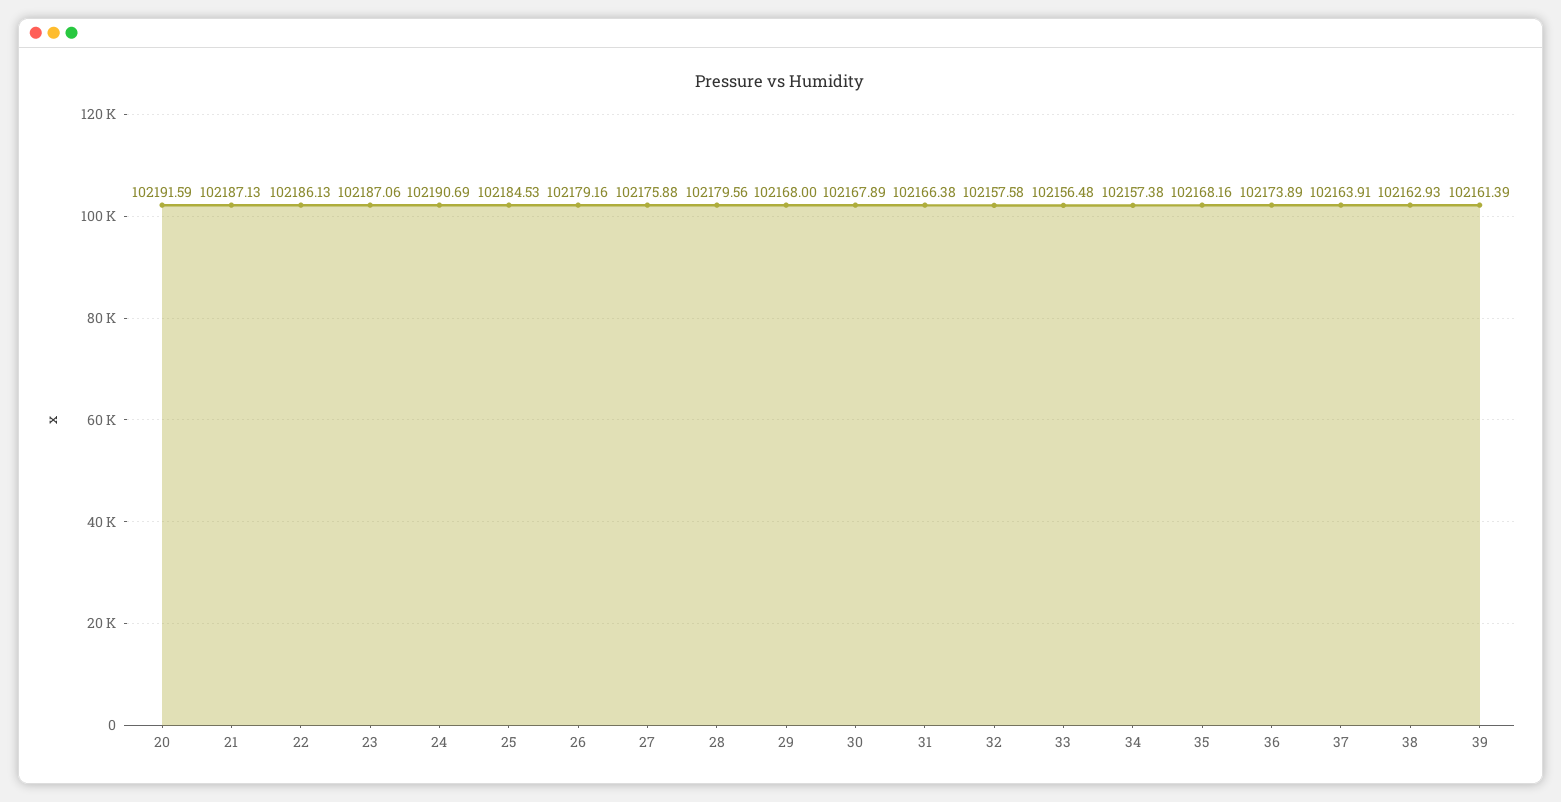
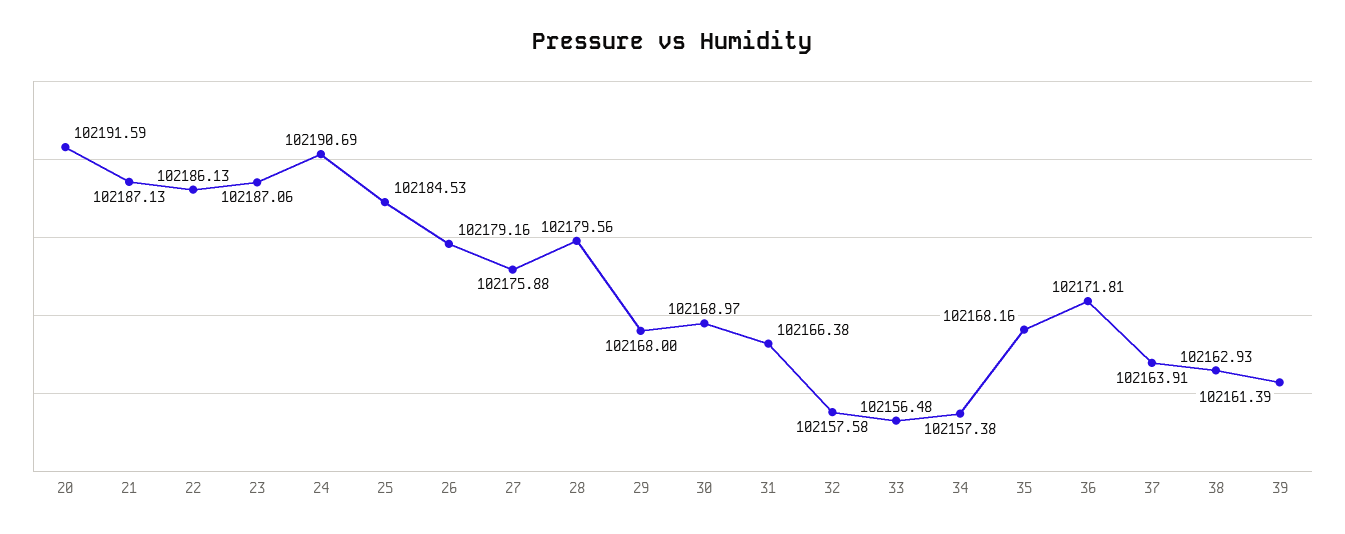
30: 102167.89 -> 102168.97
36: 102173.89 -> 102171.81

